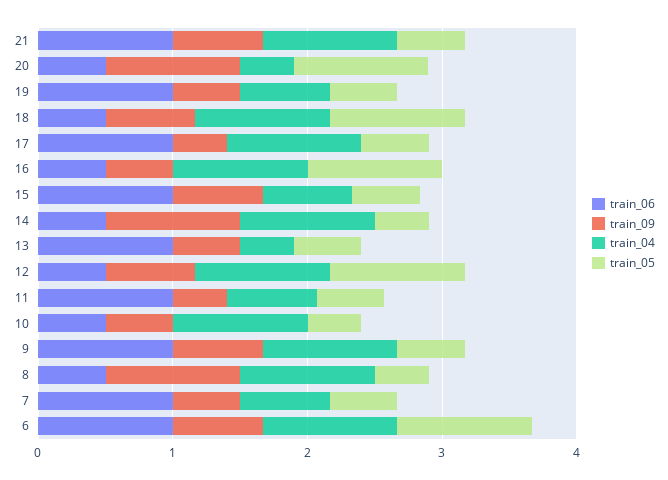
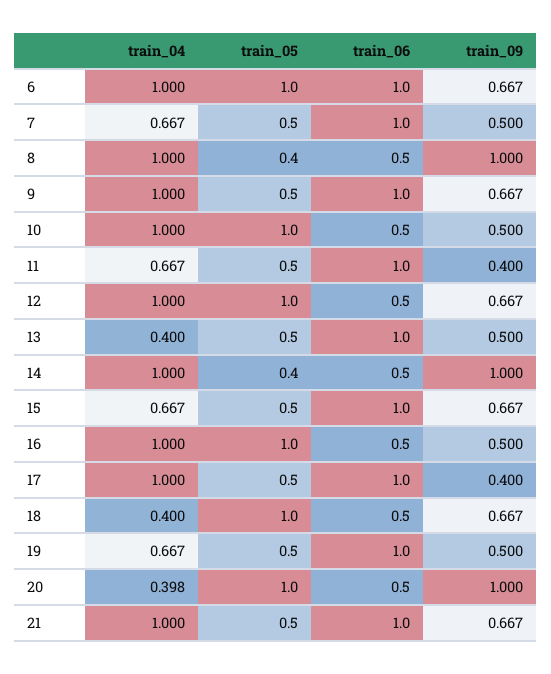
train_04, 18: 1 -> 0.4
train_05, 10: 0.4 -> 1

